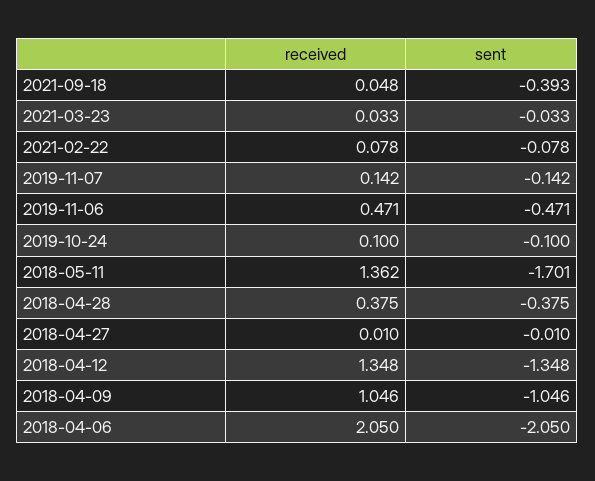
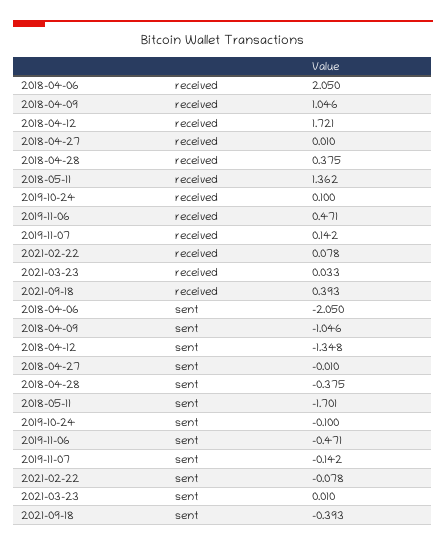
received, 2021-09-18: 0.048 -> 0.393
sent, 2021-03-23: -0.033 -> 0.01
received, 2018-04-12: 1.348 -> 1.721

